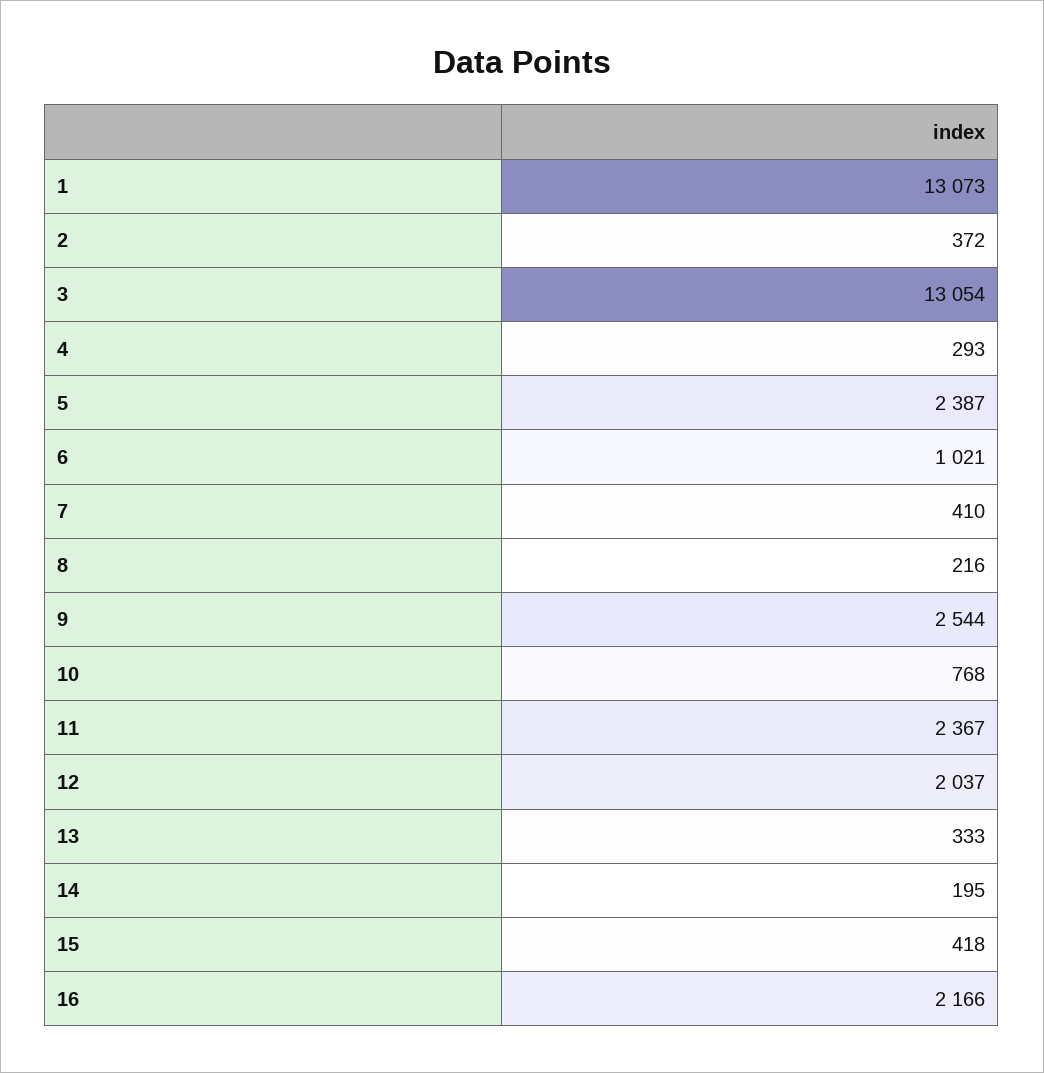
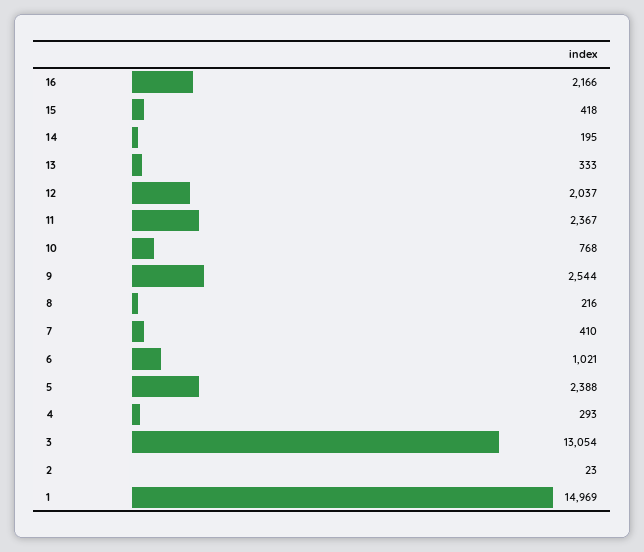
1: 13073 -> 14969
2: 372 -> 23
5: 2387 -> 2388

